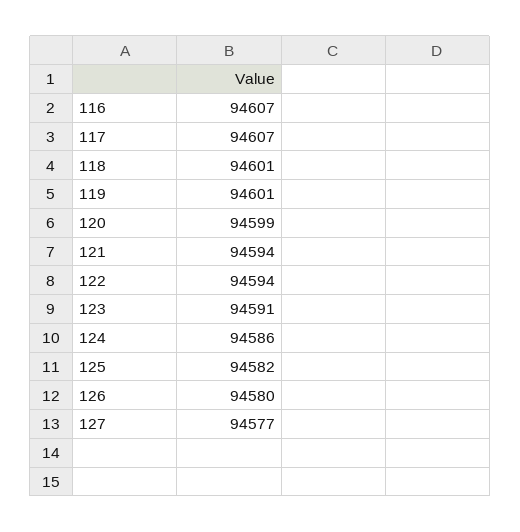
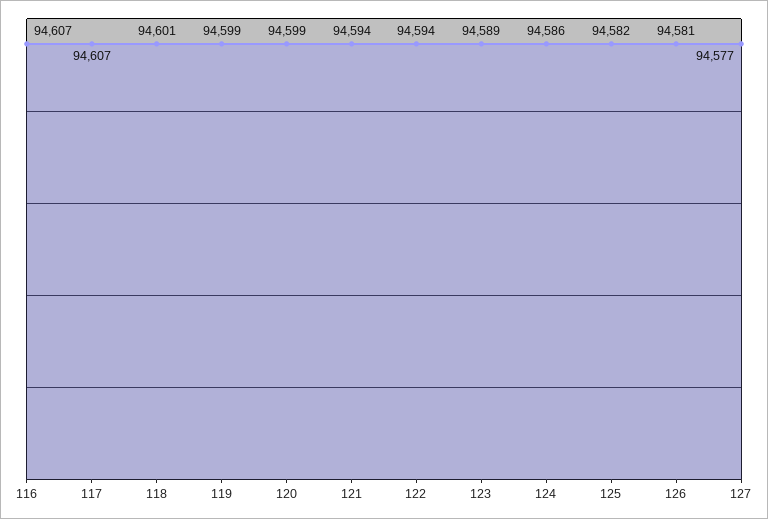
119: 94601 -> 94599
123: 94591 -> 94589
126: 94580 -> 94581

